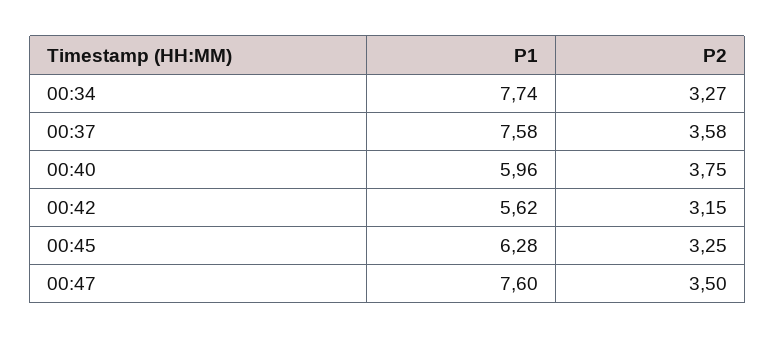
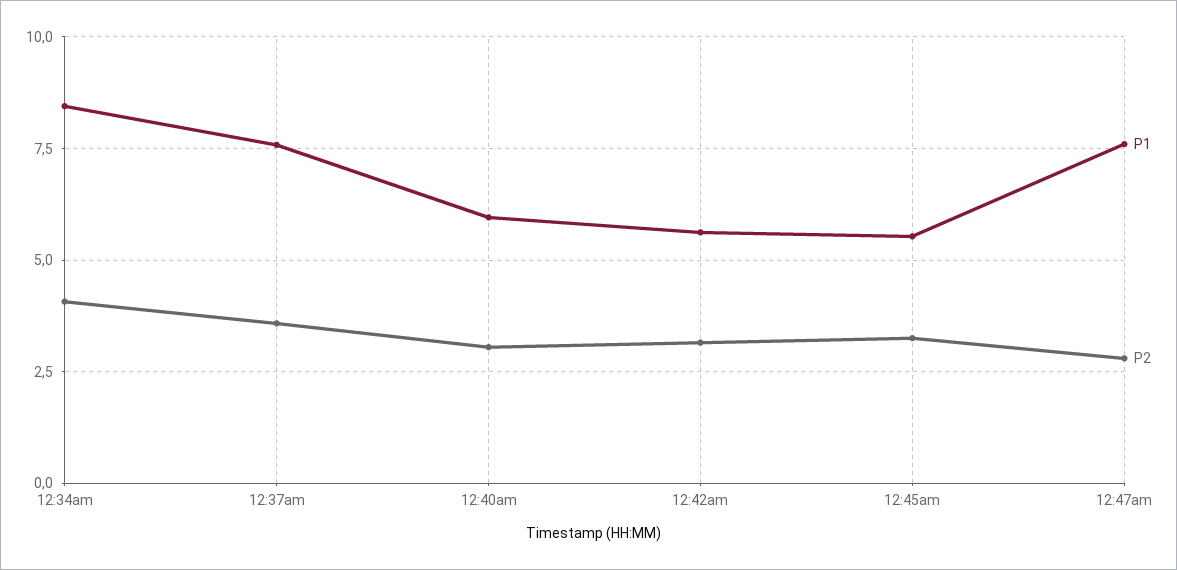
P1, 00:34: 7.74 -> 8.5
P2, 00:34: 3.27 -> 4
P2, 00:40: 3.75 -> 3
P1, 00:45: 6.28 -> 5.5
P2, 00:47: 3.5 -> 2.75

